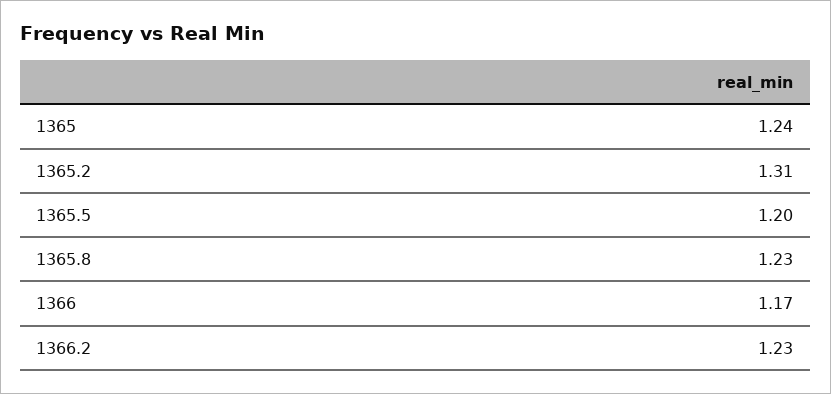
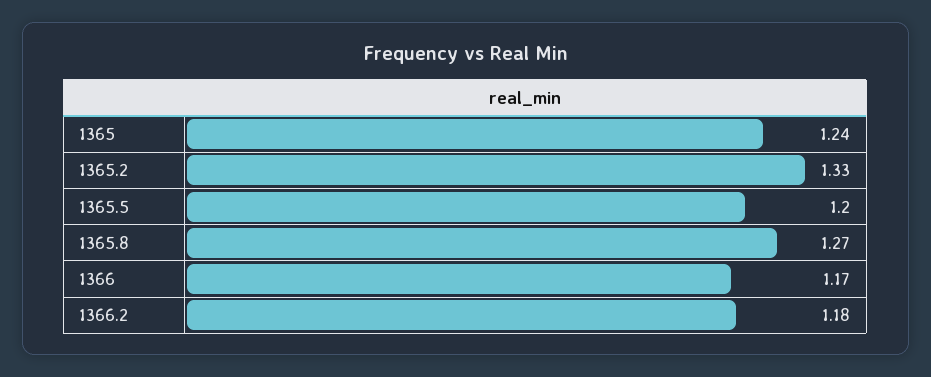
1365.2: 1.31 -> 1.33
1365.8: 1.23 -> 1.27
1366.2: 1.23 -> 1.18

